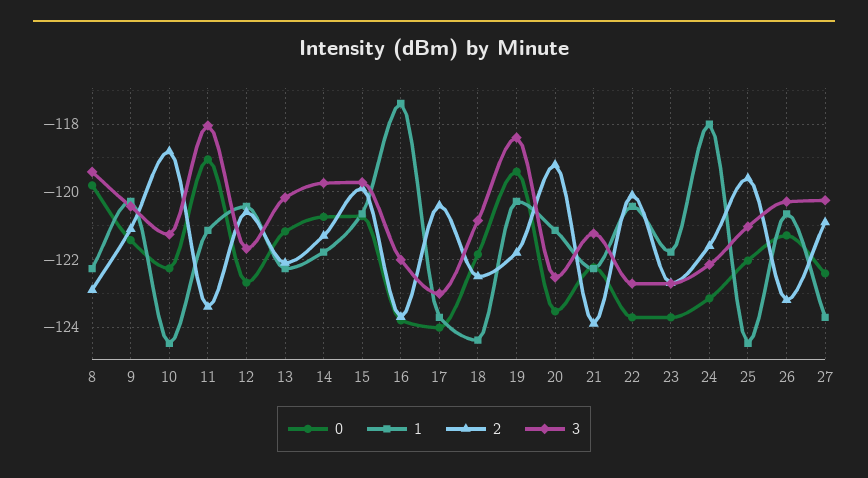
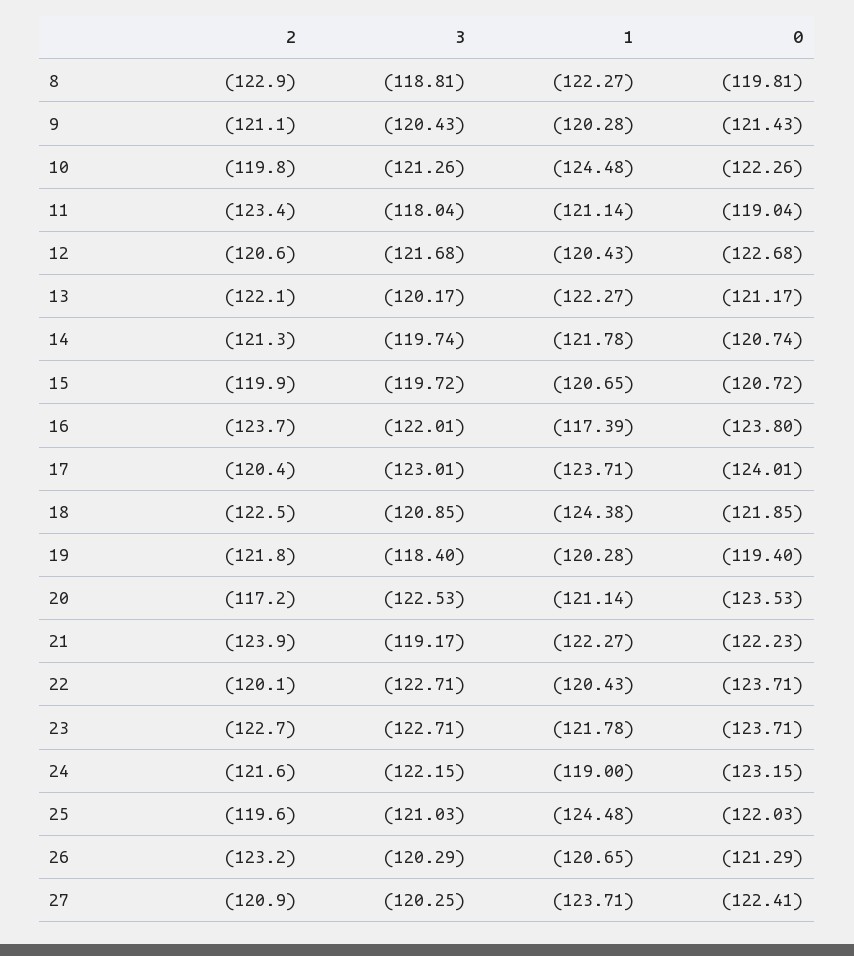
3, 8: -119.4 -> -118.81
2, 10: -118.8 -> -119.8
2, 20: -119.2 -> -117.2
3, 21: -121.2 -> -119.17
1, 24: -118 -> -119

